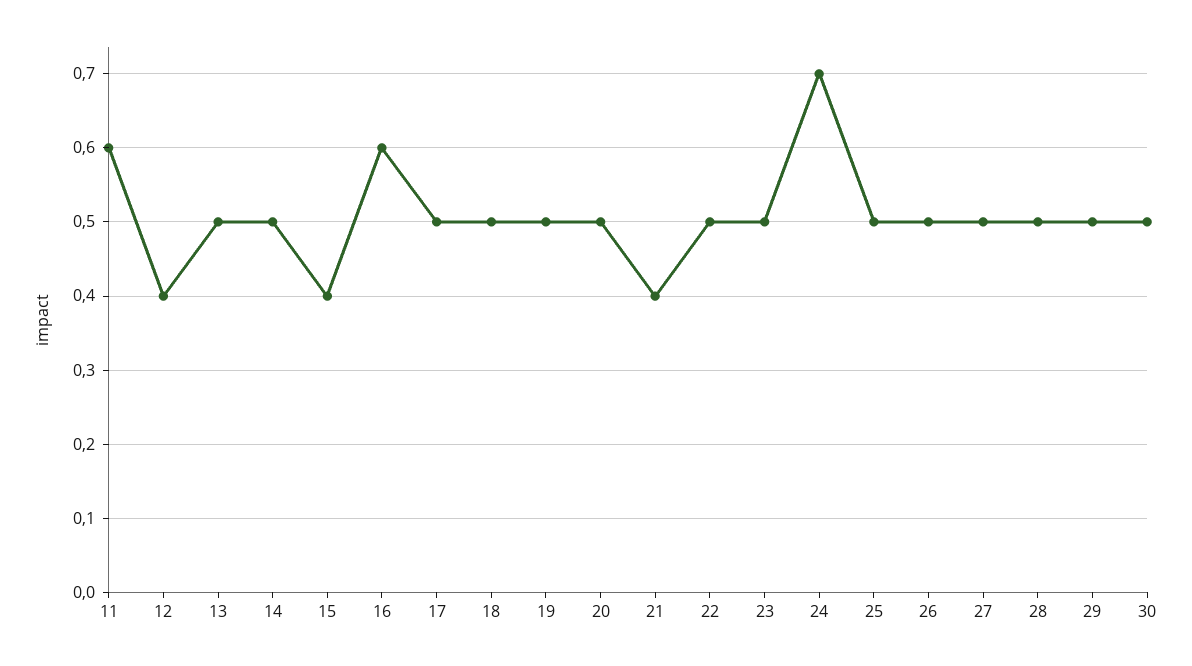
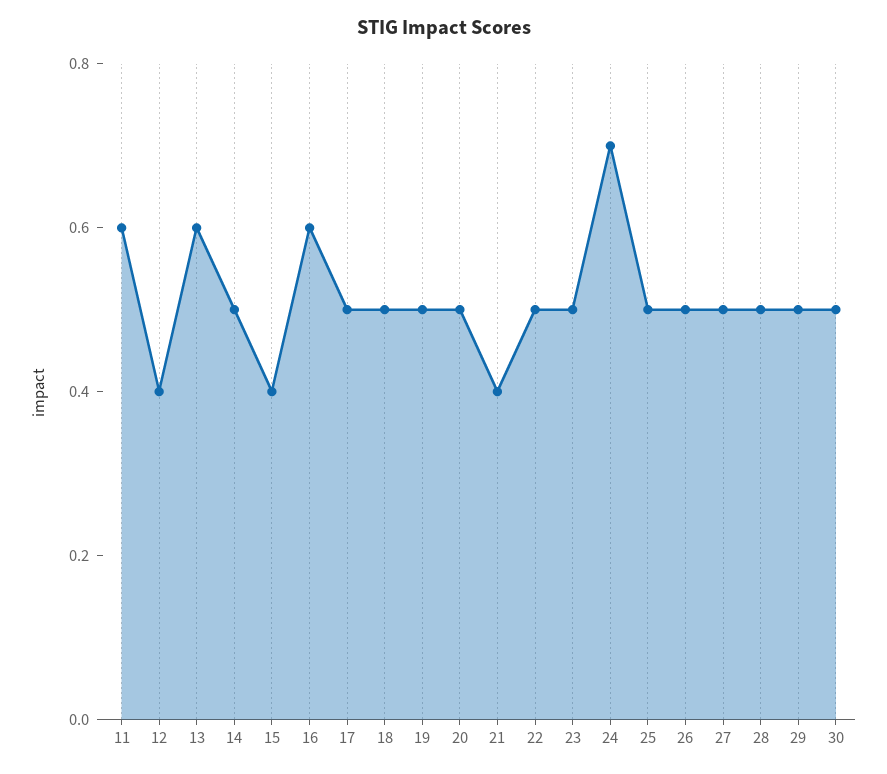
13: 0.5 -> 0.6

